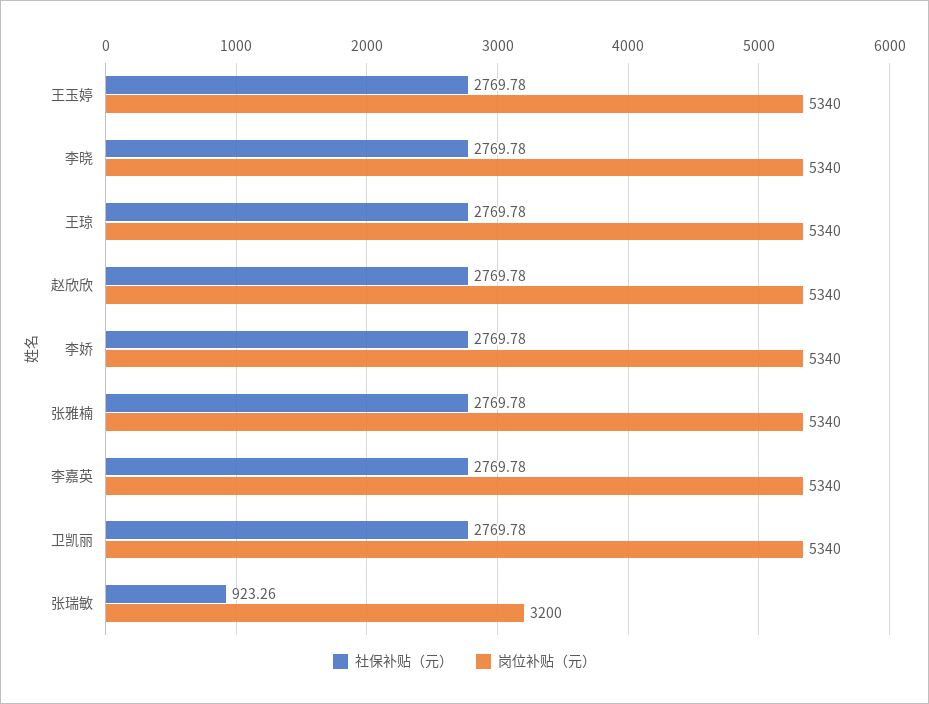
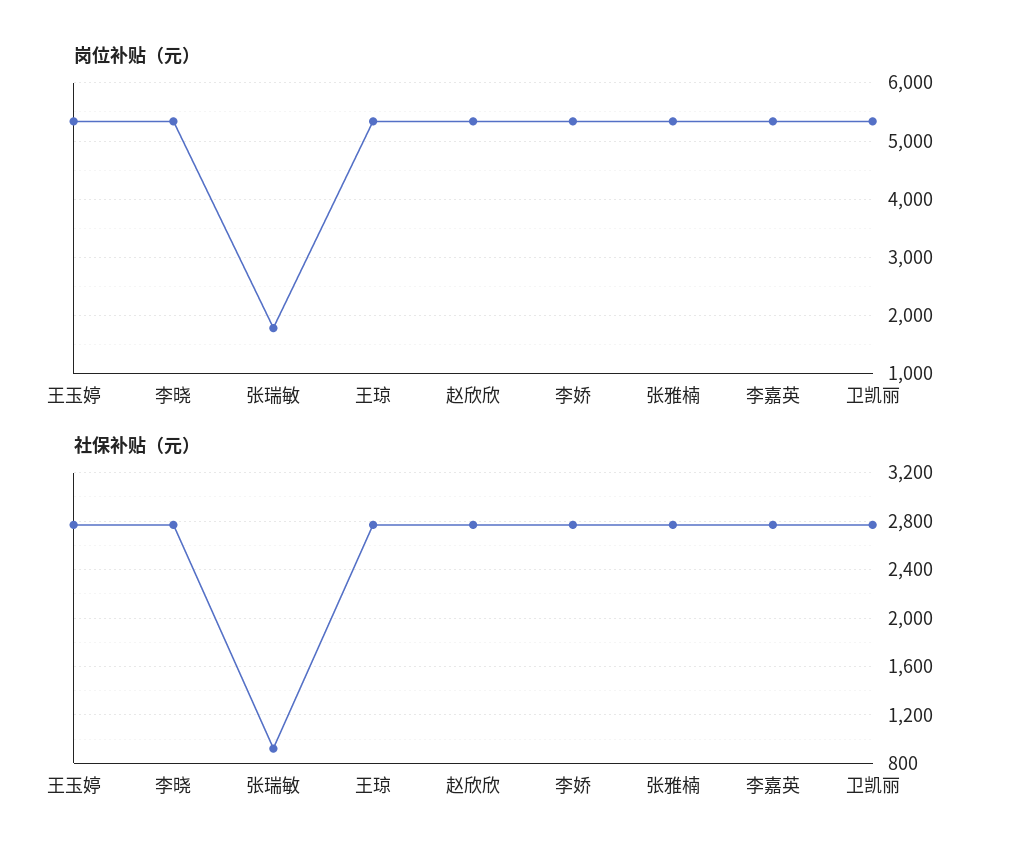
岗位补贴（元）, 张瑞敏: 3200 -> 1800

